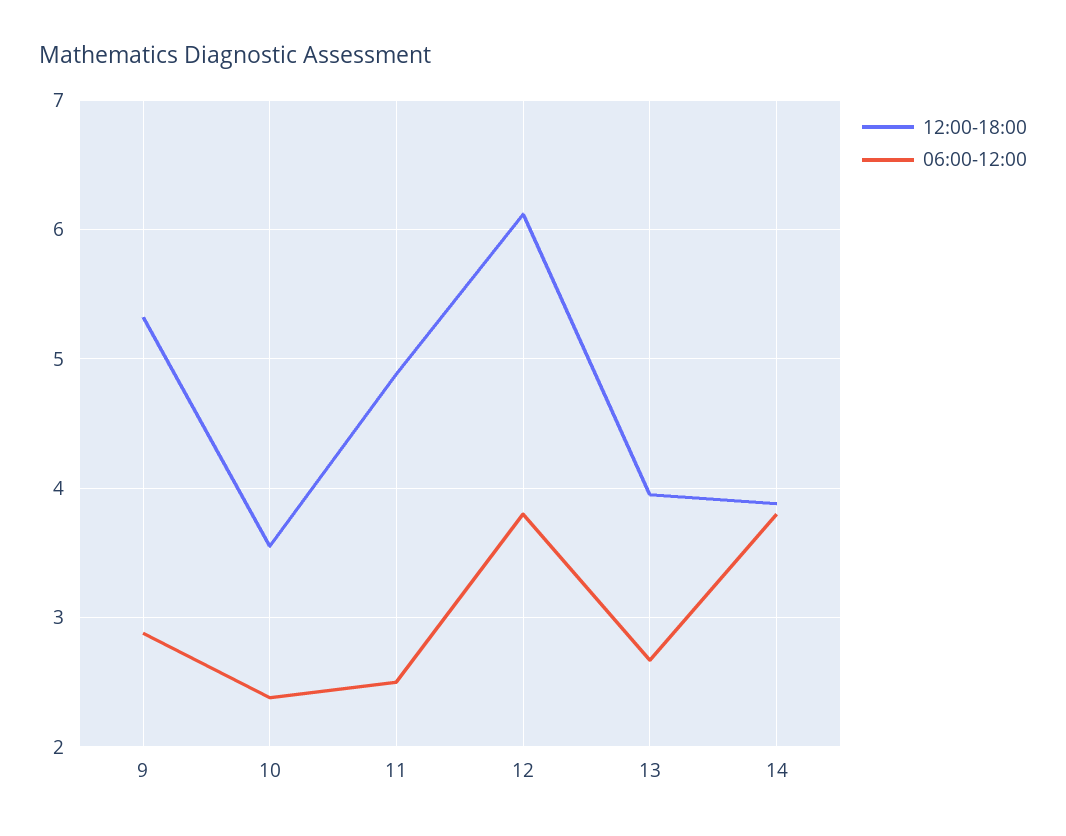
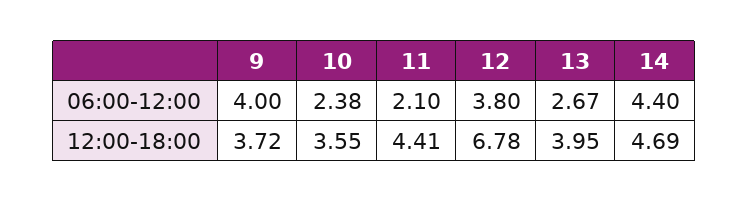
12:00-18:00, 9: 5.3 -> 3.72
06:00-12:00, 9: 2.9 -> 4
12:00-18:00, 11: 4.9 -> 4.41
06:00-12:00, 11: 2.5 -> 2.1
12:00-18:00, 12: 6.1 -> 6.78
12:00-18:00, 14: 3.9 -> 4.69
06:00-12:00, 14: 3.8 -> 4.4

